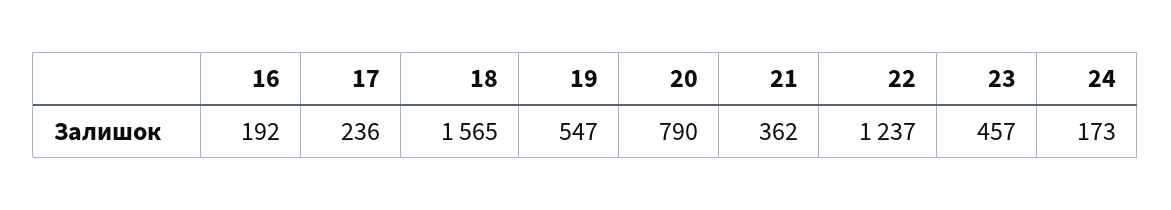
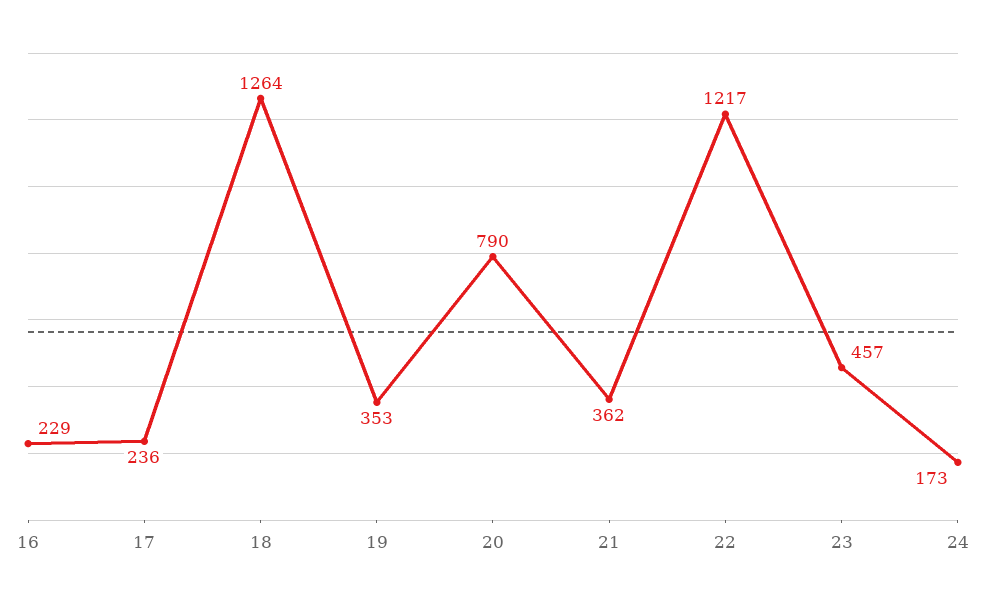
16: 192 -> 229
18: 1565 -> 1264
19: 547 -> 353
22: 1237 -> 1217

